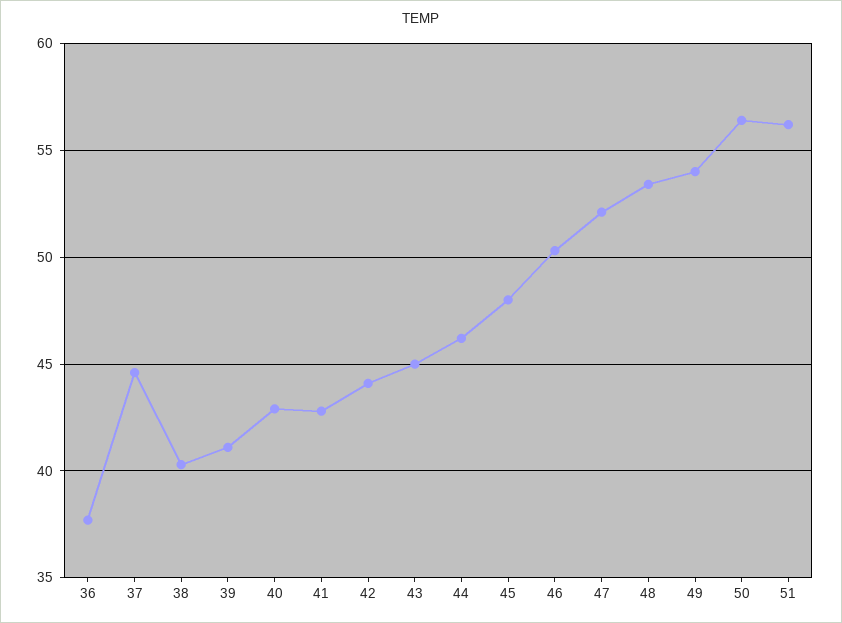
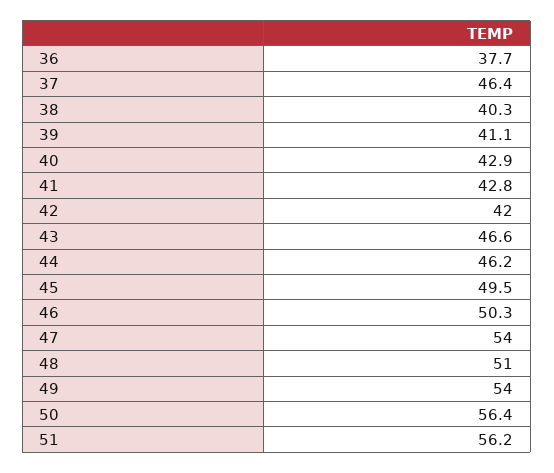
37: 44.5 -> 46.4
42: 44 -> 42
43: 45 -> 46.6
45: 48 -> 49.5
47: 52 -> 54
48: 53.5 -> 51

